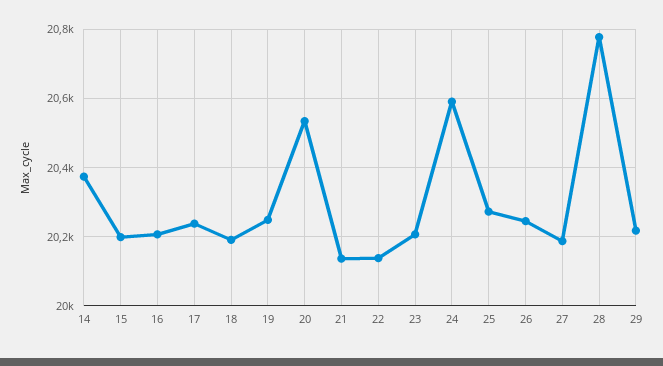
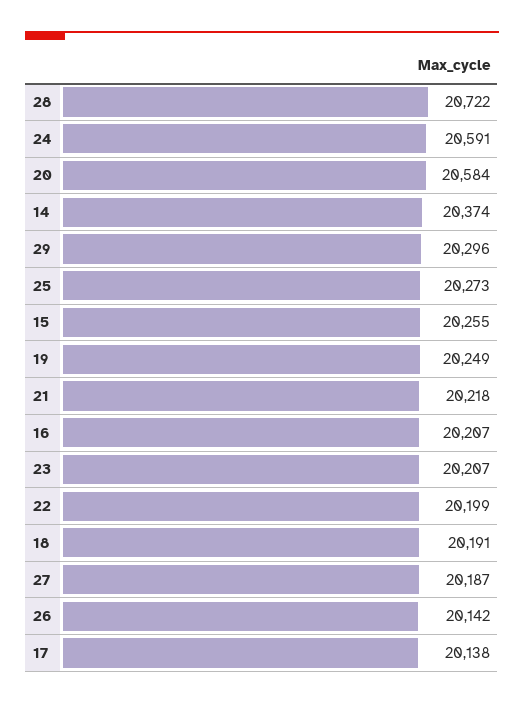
15: 20200 -> 20255
17: 20240 -> 20138
20: 20540 -> 20584
21: 20140 -> 20218
22: 20140 -> 20199
26: 20240 -> 20142
28: 20780 -> 20722
29: 20220 -> 20296

